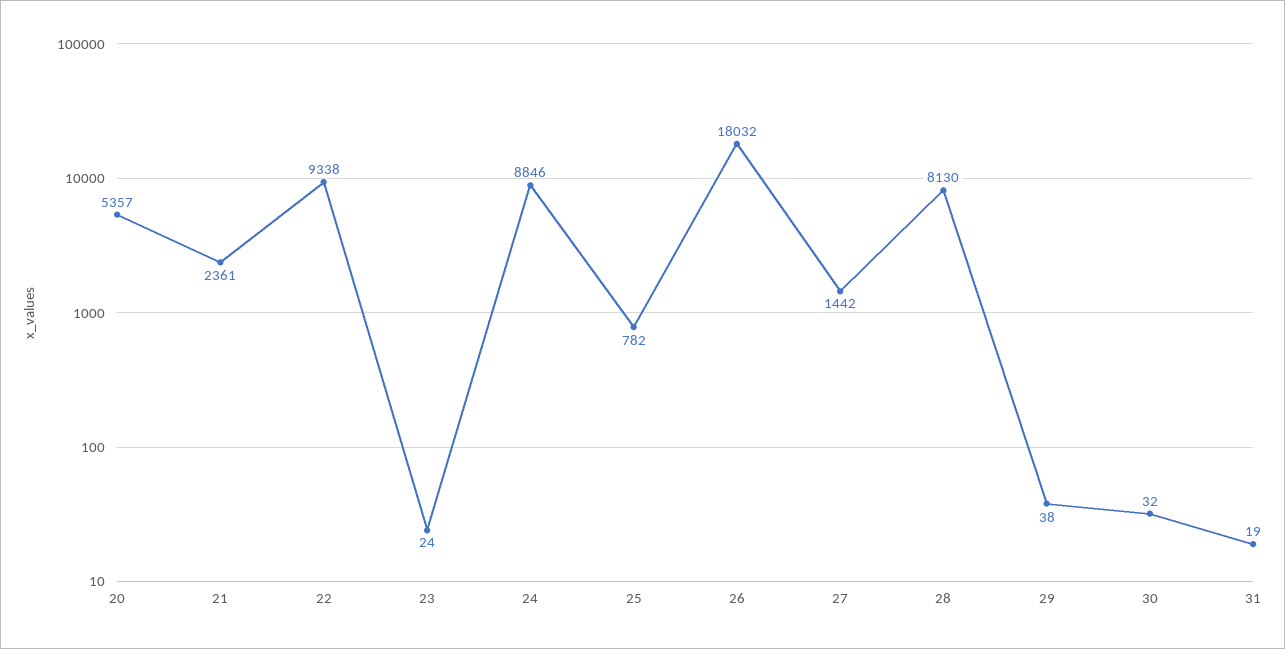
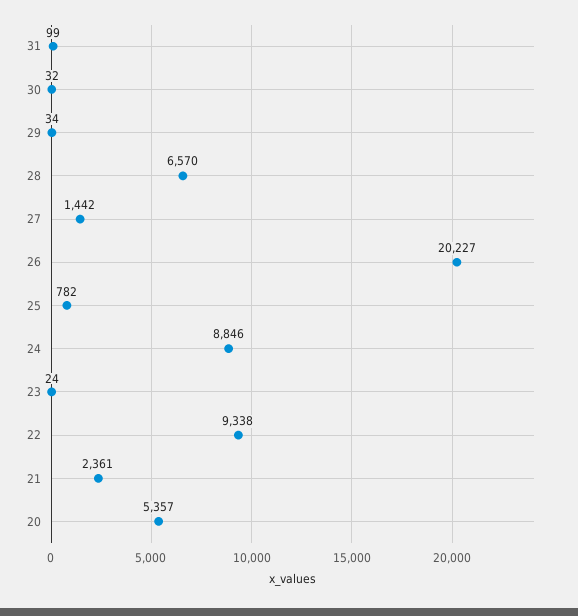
26: 18032 -> 20227
28: 8130 -> 6570
29: 38 -> 34
31: 19 -> 99

